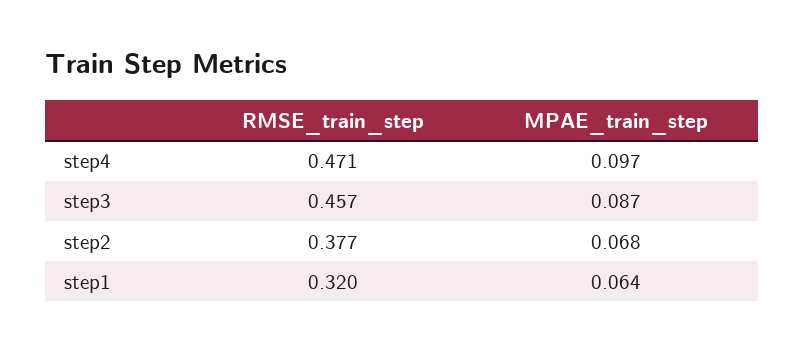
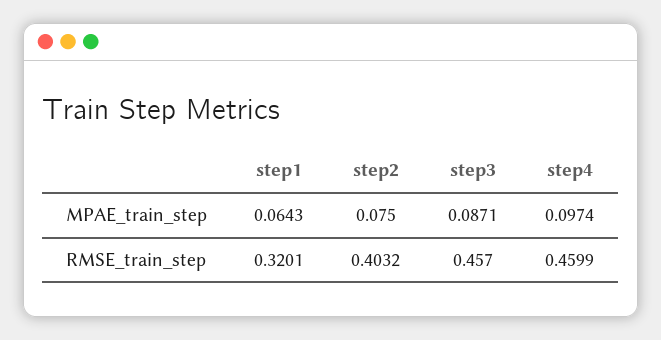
RMSE_train_step, step4: 0.471 -> 0.4599
RMSE_train_step, step2: 0.377 -> 0.4032
MPAE_train_step, step2: 0.068 -> 0.075

